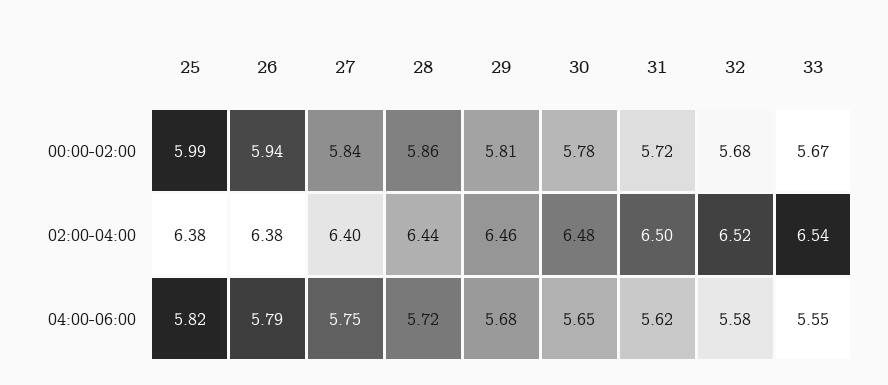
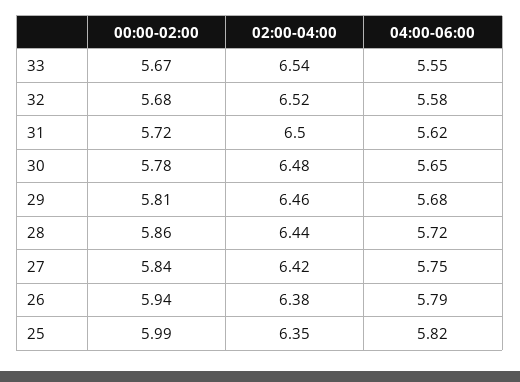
25, 02:00-04:00: 6.38 -> 6.35
27, 02:00-04:00: 6.4 -> 6.42

